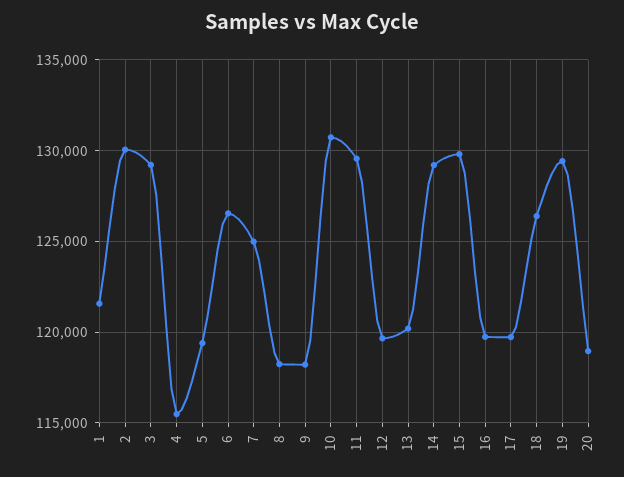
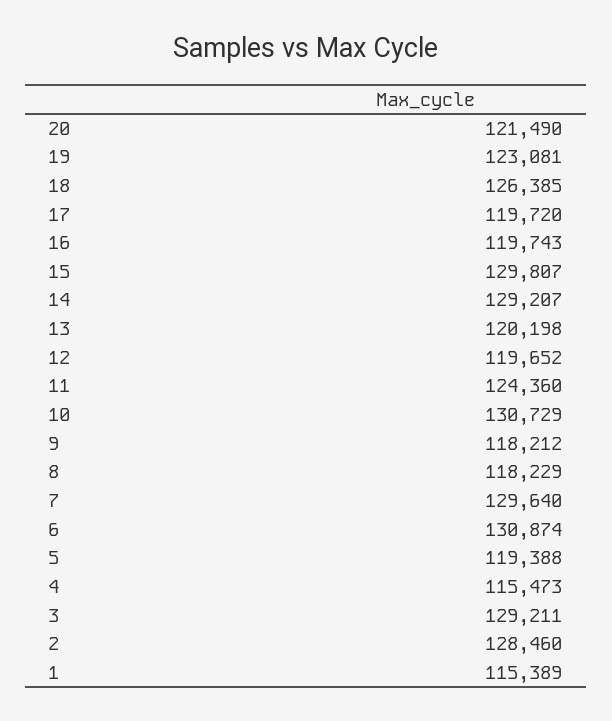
1: 121500 -> 115389
2: 130000 -> 128460
6: 126500 -> 130874
7: 125000 -> 129640
11: 129500 -> 124360
19: 129500 -> 123081
20: 119000 -> 121490

